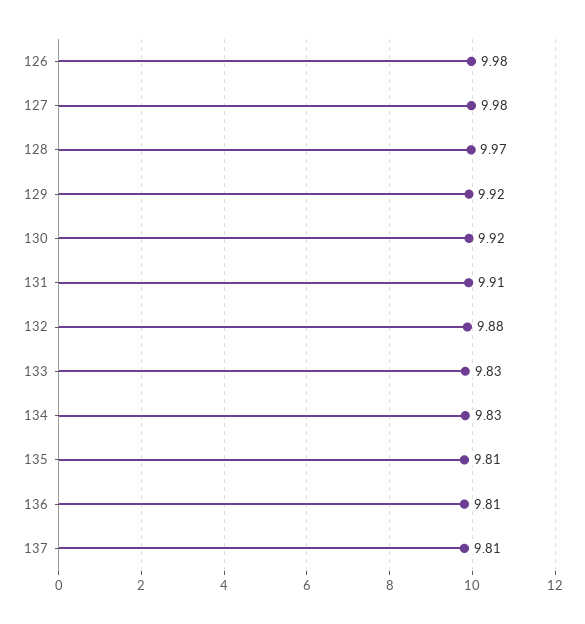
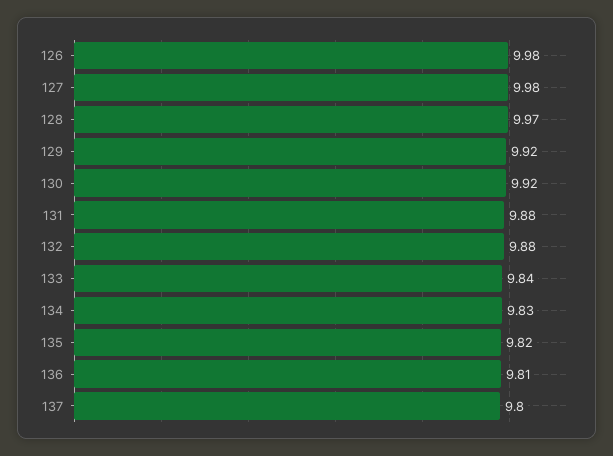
131: 9.91 -> 9.88
133: 9.83 -> 9.84
135: 9.81 -> 9.82
137: 9.81 -> 9.8

